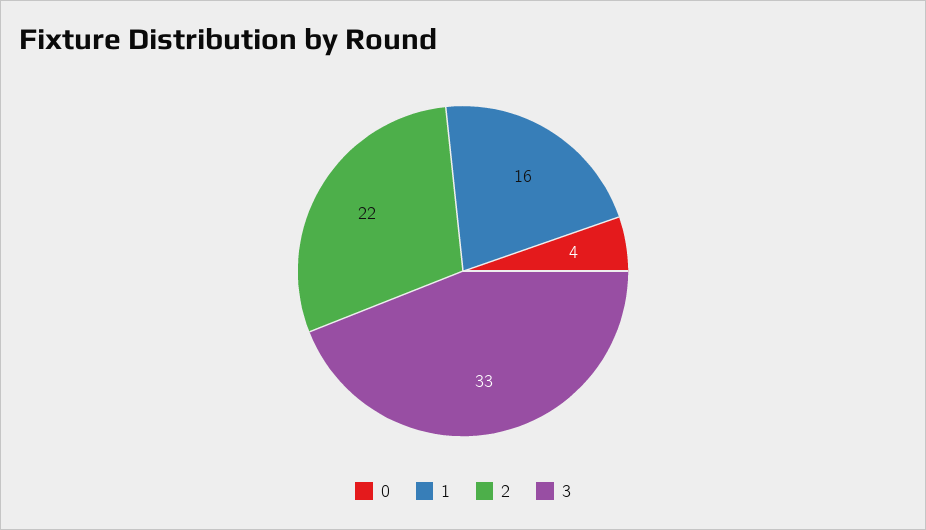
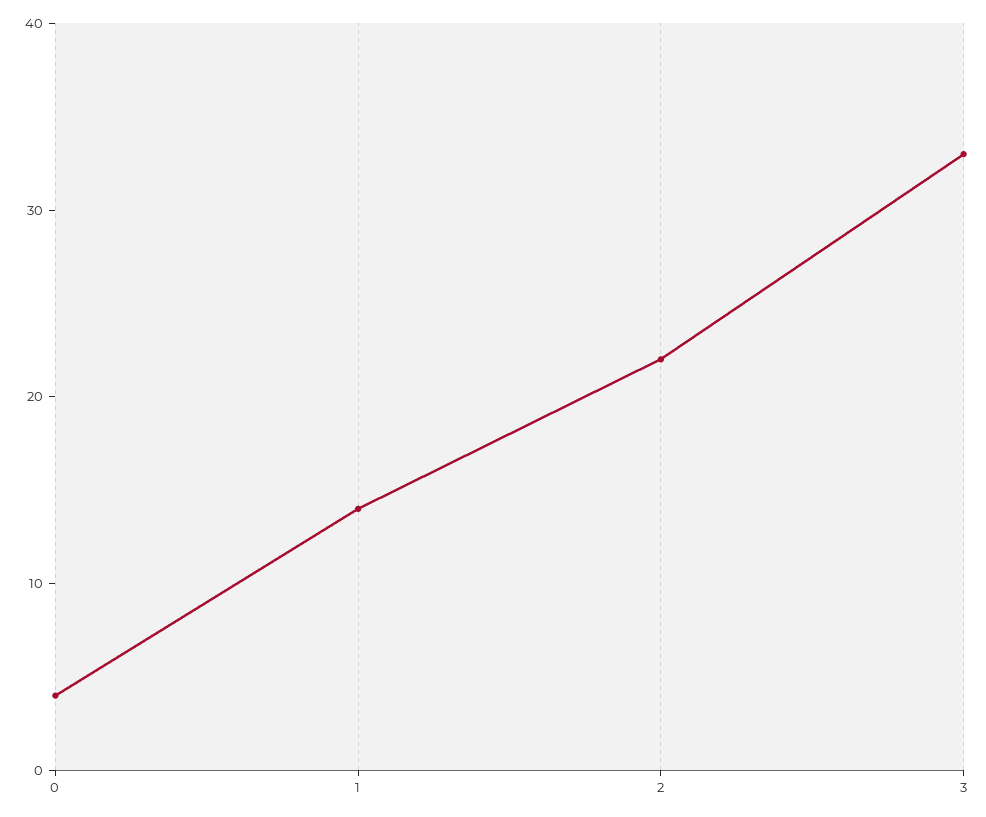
1: 16 -> 14

